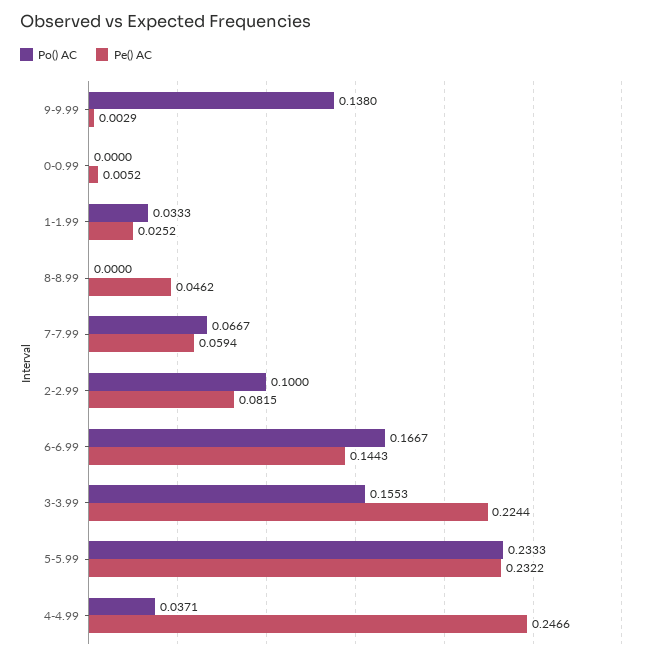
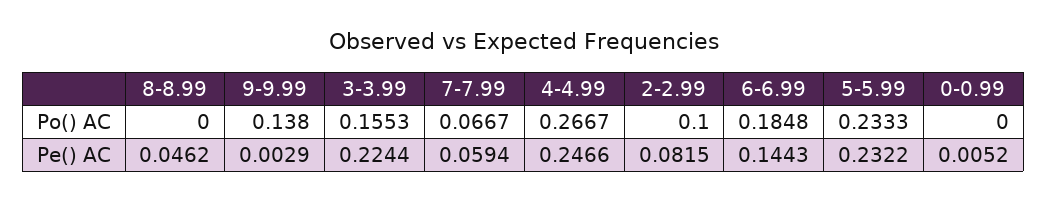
Po() AC, 1-1.99: 0.0333 -> none
Pe() AC, 1-1.99: 0.0252 -> none
Po() AC, 6-6.99: 0.1667 -> 0.1848
Po() AC, 4-4.99: 0.0371 -> 0.2667

